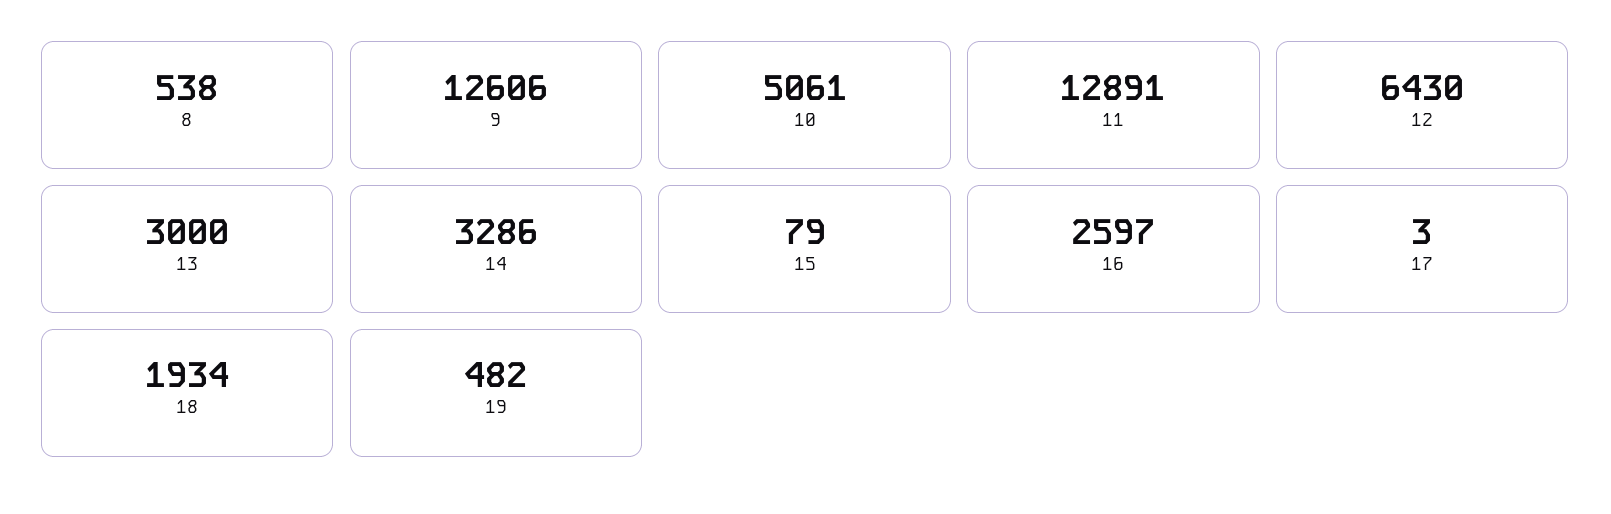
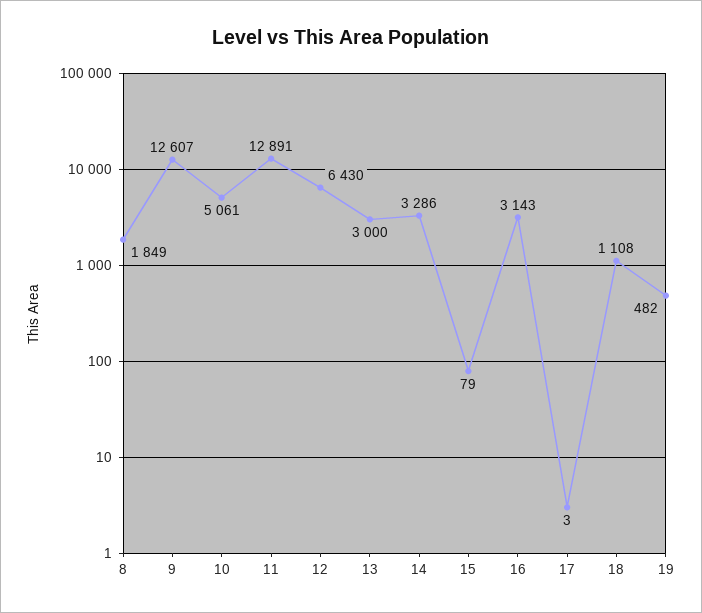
8: 538 -> 1849
9: 12606 -> 12607
16: 2597 -> 3143
18: 1934 -> 1108

